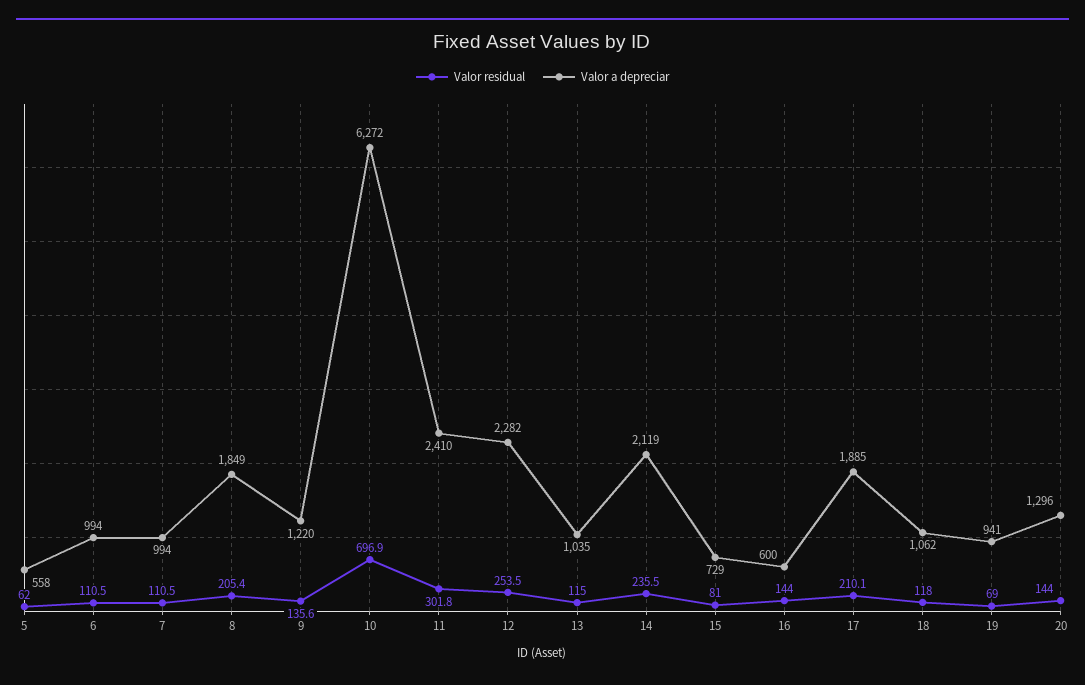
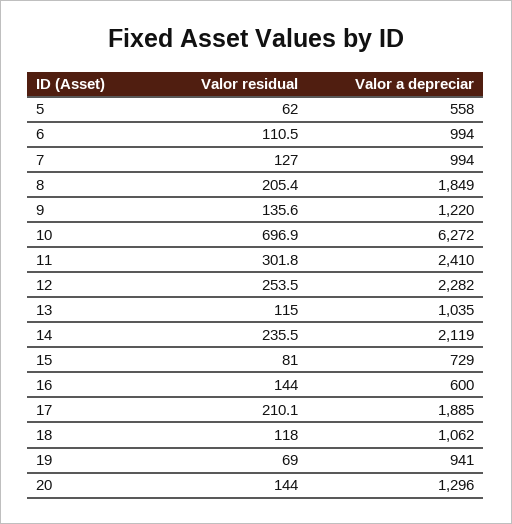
Valor residual, 7: 110.5 -> 127

